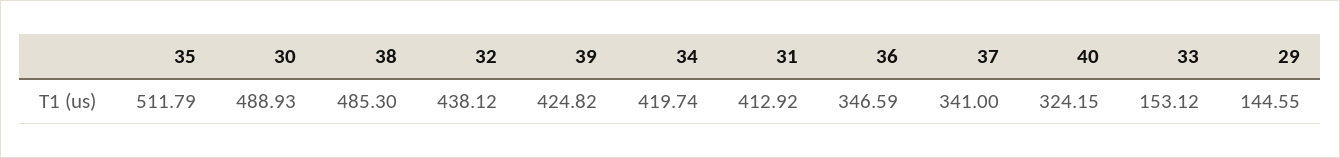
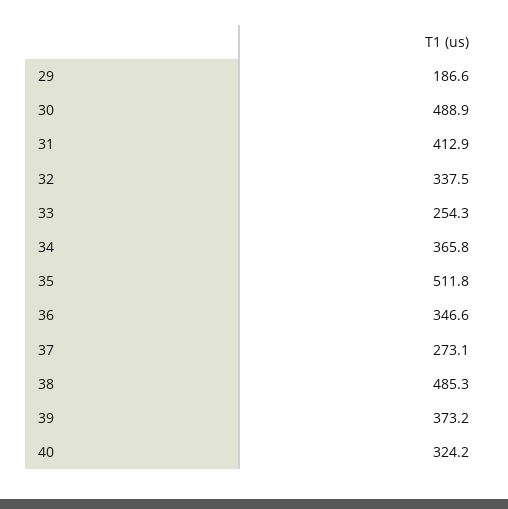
32: 438.12 -> 337.5
39: 424.82 -> 373.2
34: 419.74 -> 365.8
37: 341 -> 273.1
33: 153.12 -> 254.3
29: 144.55 -> 186.6

